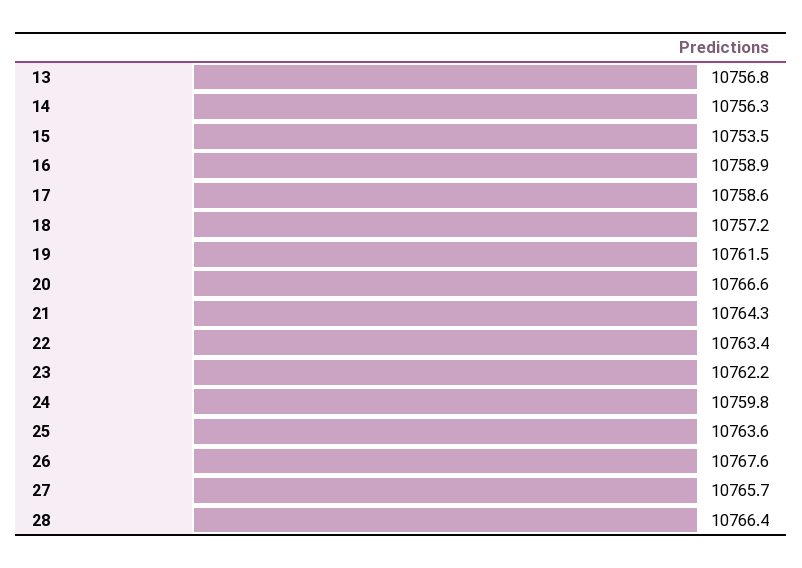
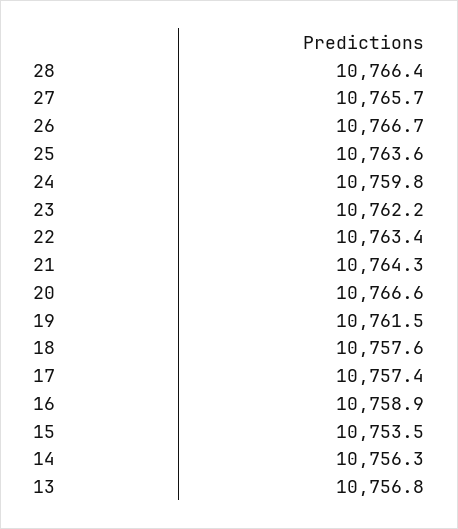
17: 10758.6 -> 10757.4
18: 10757.2 -> 10757.6
26: 10767.6 -> 10766.7

